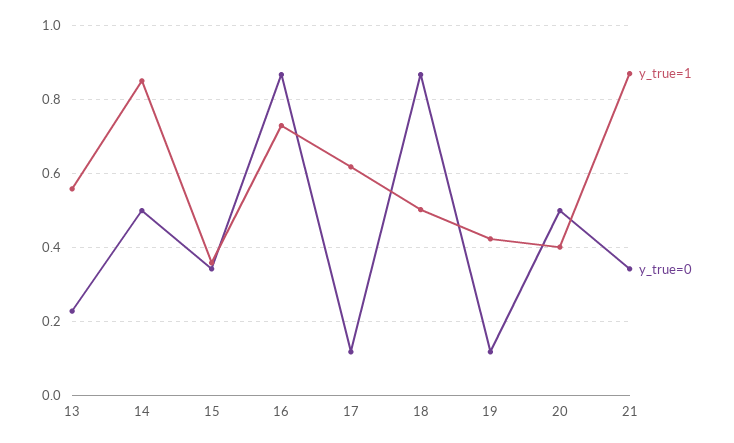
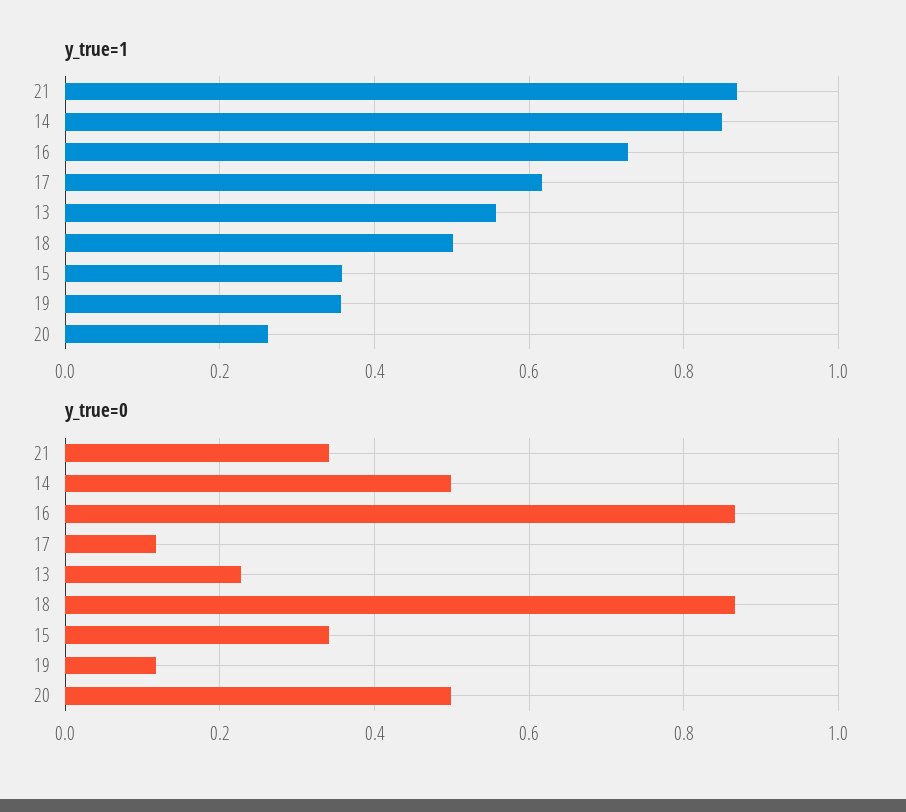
y_true=1, 19: 0.42 -> 0.36
y_true=1, 20: 0.4 -> 0.26

